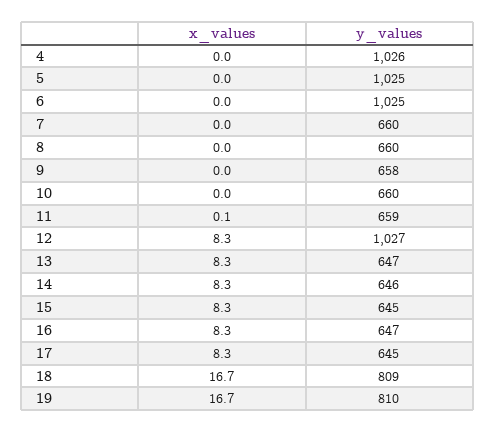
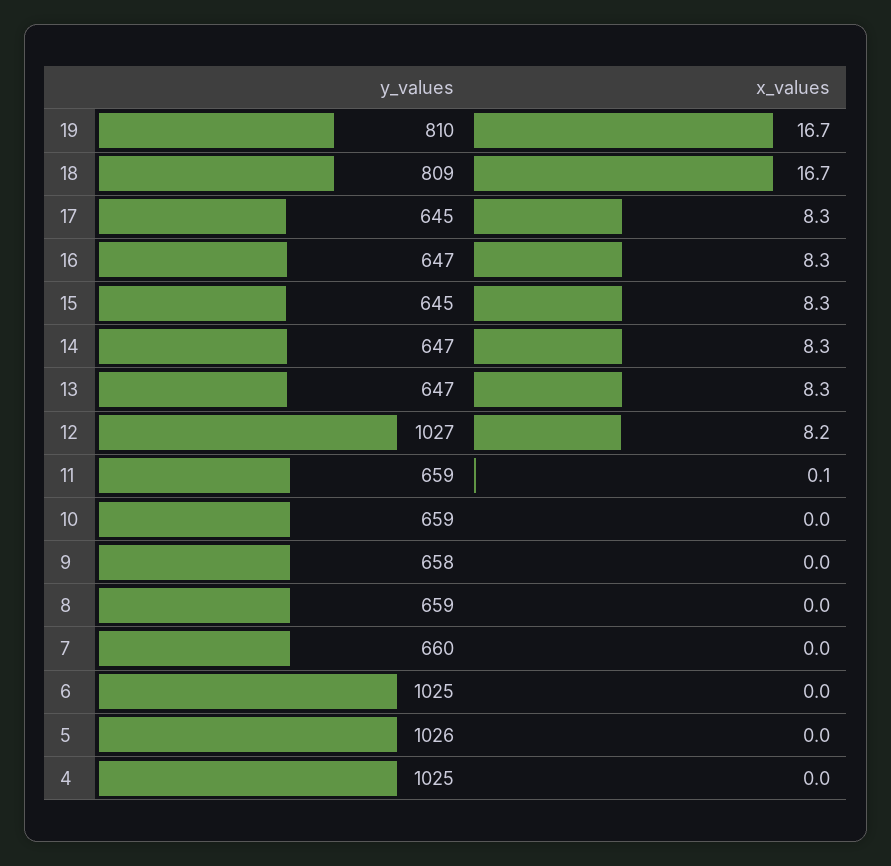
y_values, 4: 1026 -> 1025
y_values, 5: 1025 -> 1026
y_values, 8: 660 -> 659
y_values, 10: 660 -> 659
x_values, 12: 8.3 -> 8.2
y_values, 14: 646 -> 647

